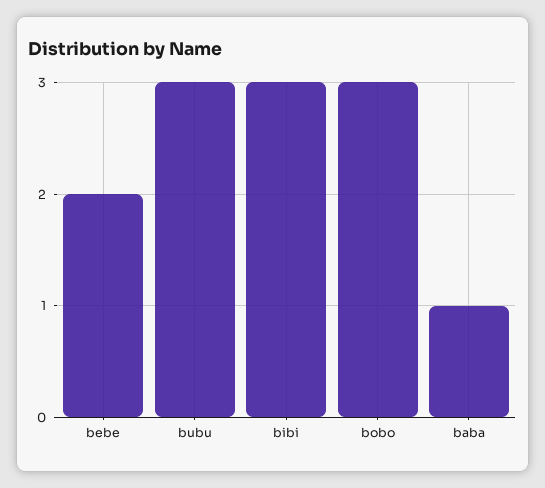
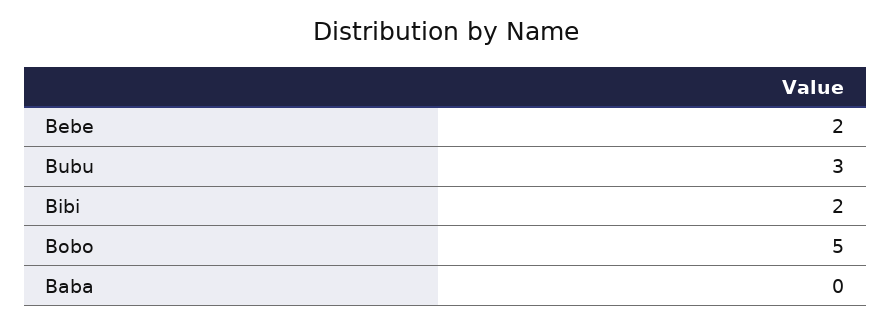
bibi: 3 -> 2
bobo: 3 -> 5
baba: 1 -> 0

